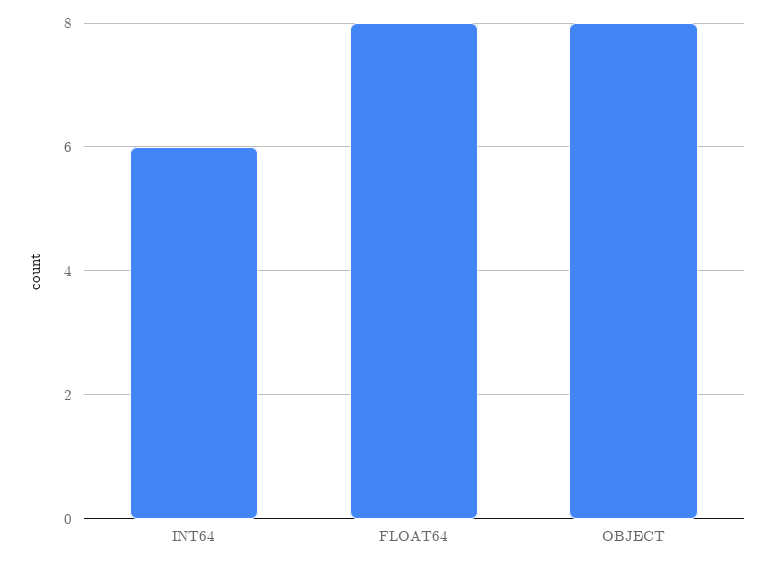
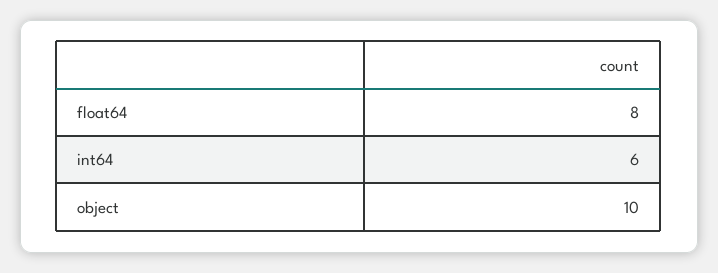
OBJECT: 8 -> 10

